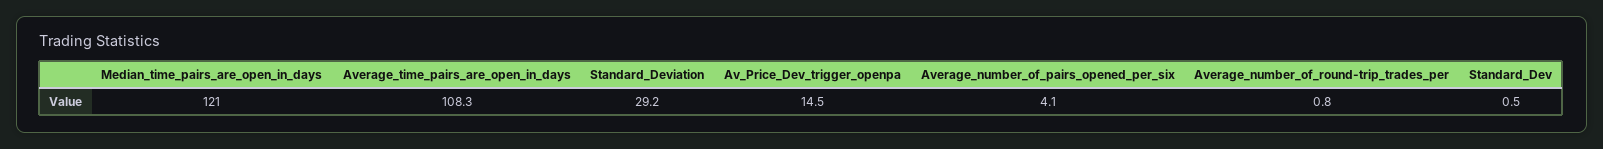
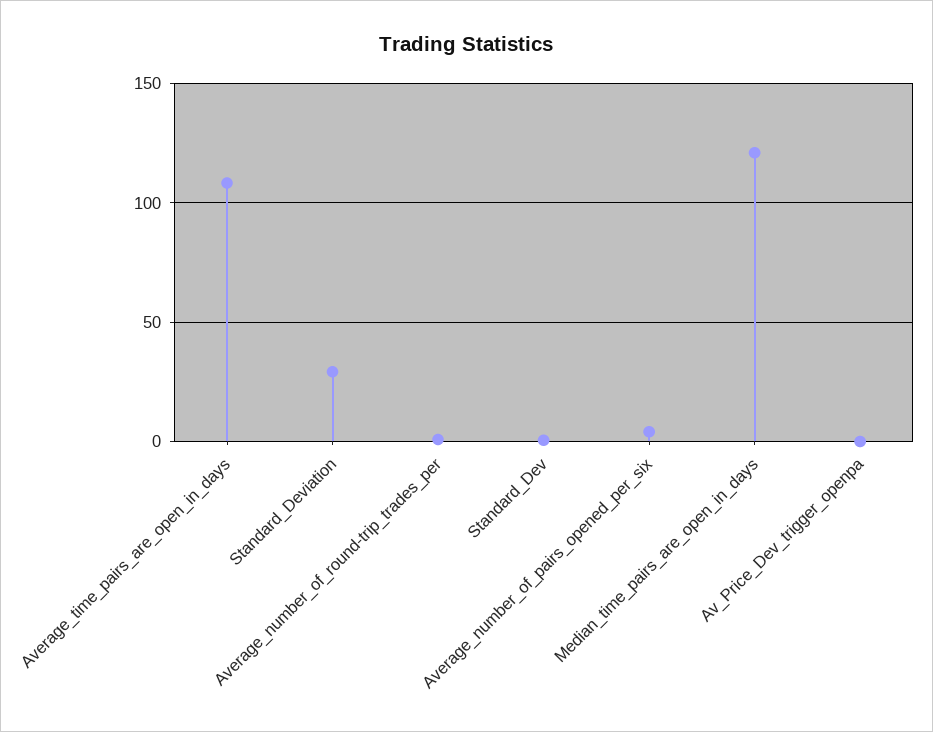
Av_Price_Dev_trigger_openpa: 14.5 -> 0

